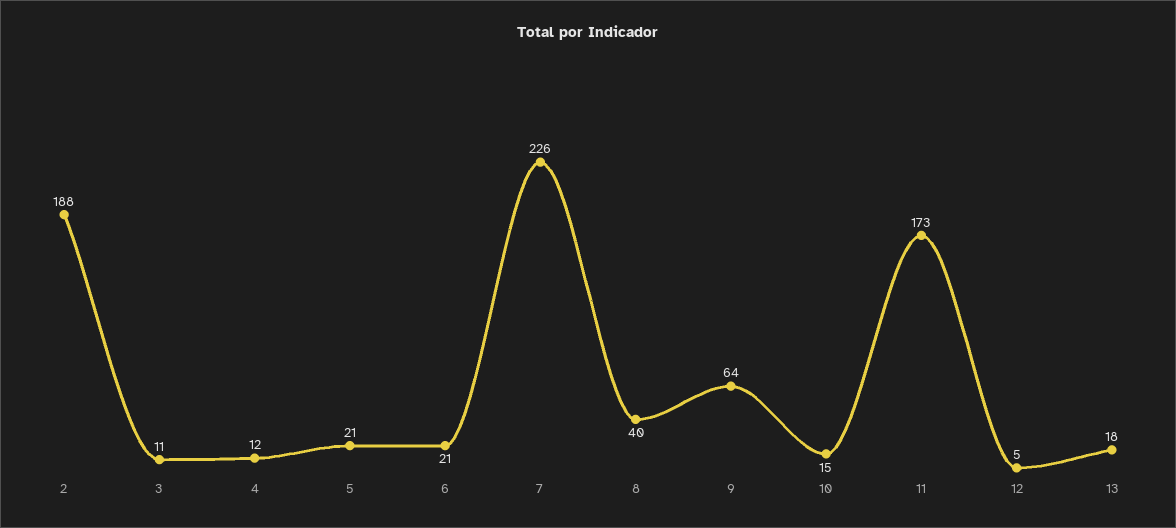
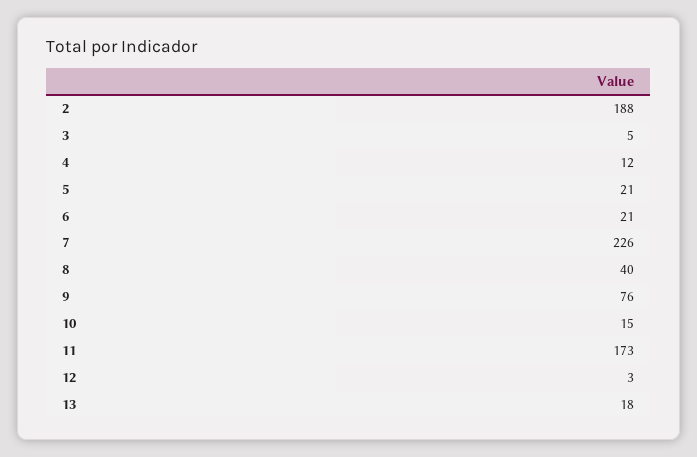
3: 11 -> 5
9: 64 -> 76
12: 5 -> 3

